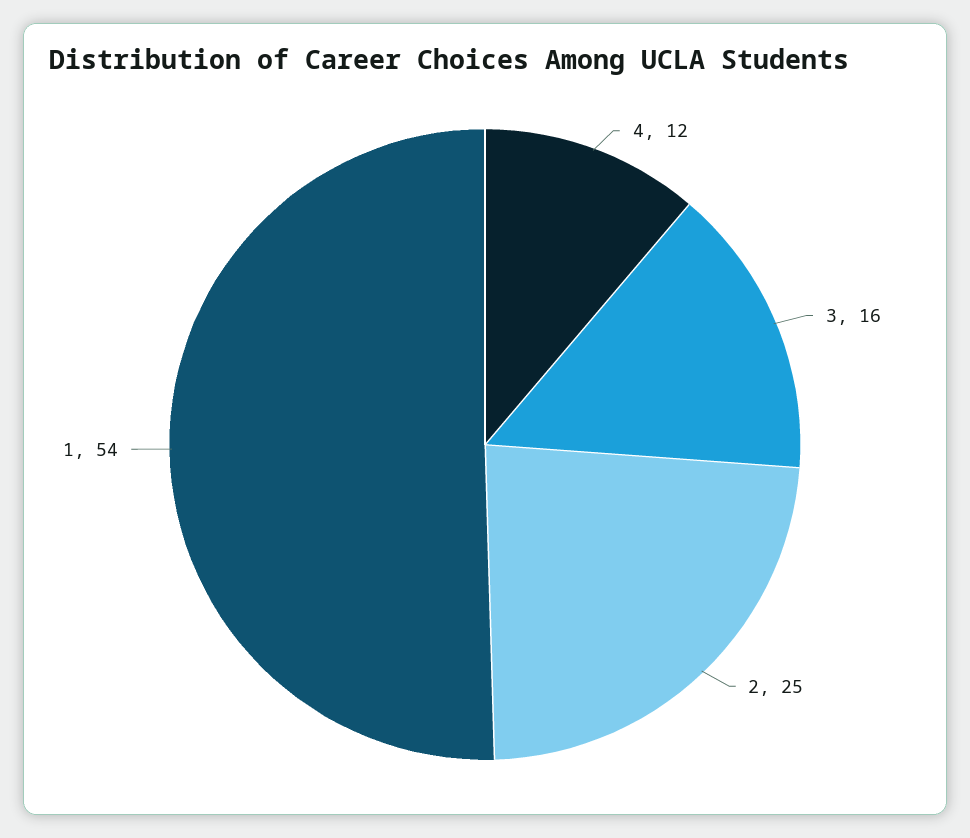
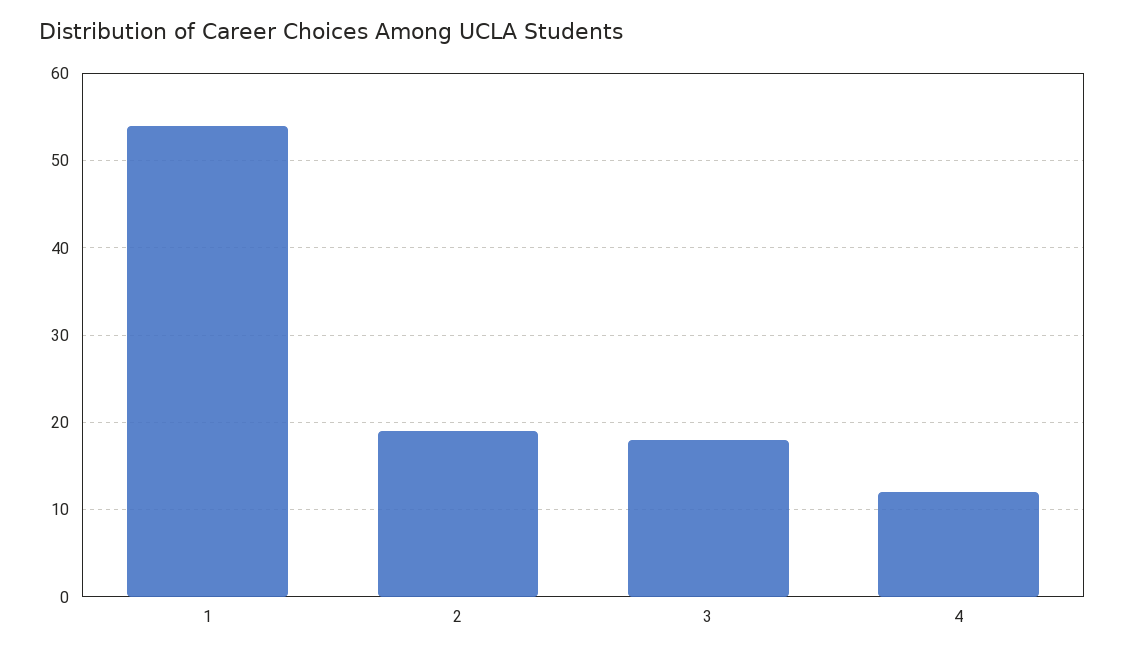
3: 16 -> 18
2: 25 -> 19

